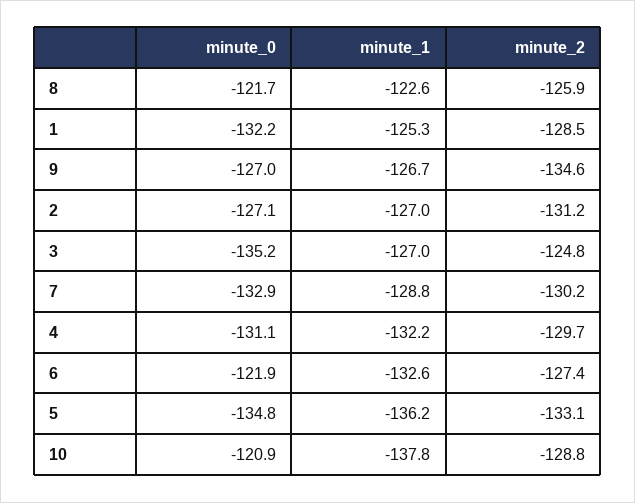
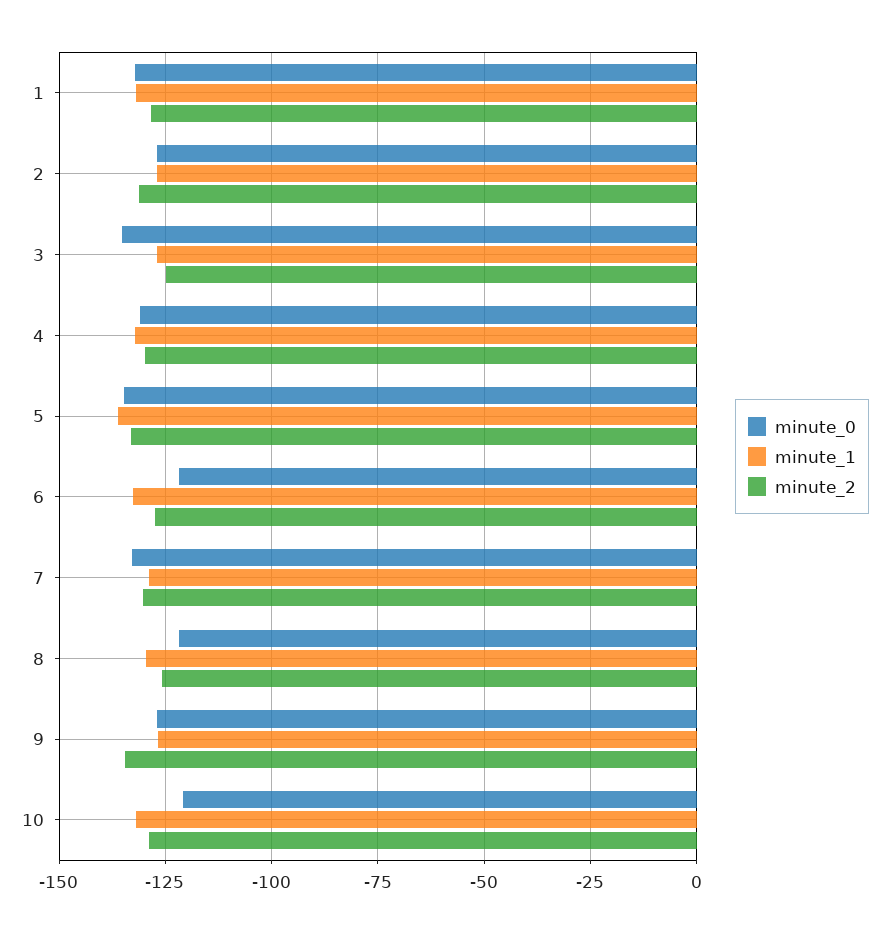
minute_1, 8: -122.6 -> -130
minute_1, 1: -125.3 -> -132.5
minute_1, 10: -137.8 -> -132.5

